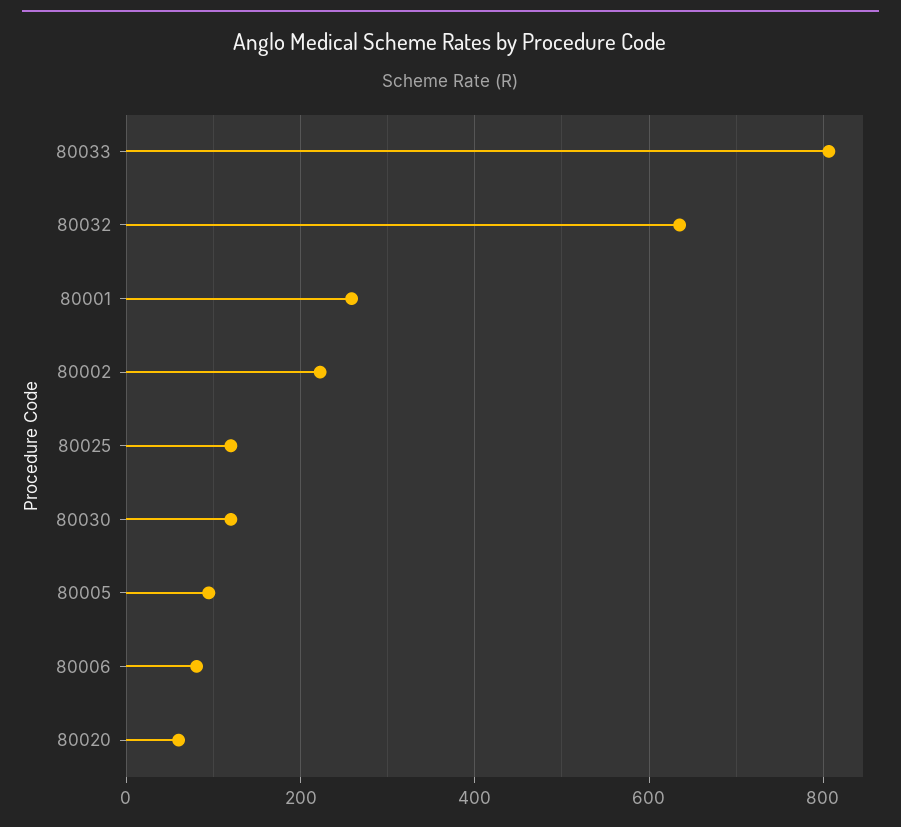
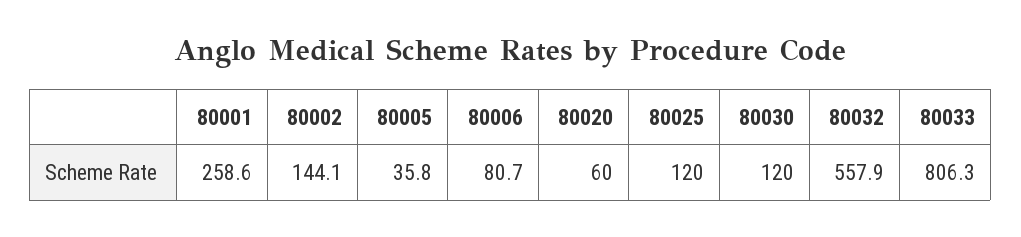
80032: 640 -> 557.9
80002: 220 -> 144.1
80005: 100 -> 35.8

